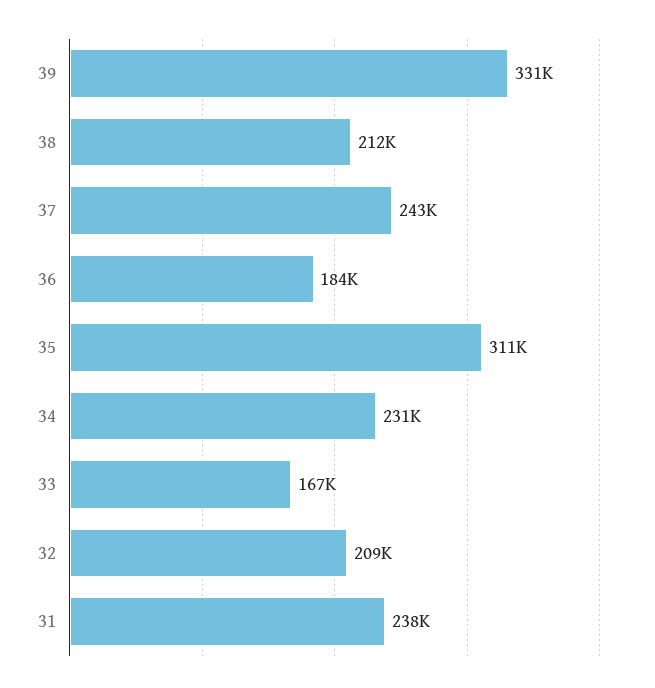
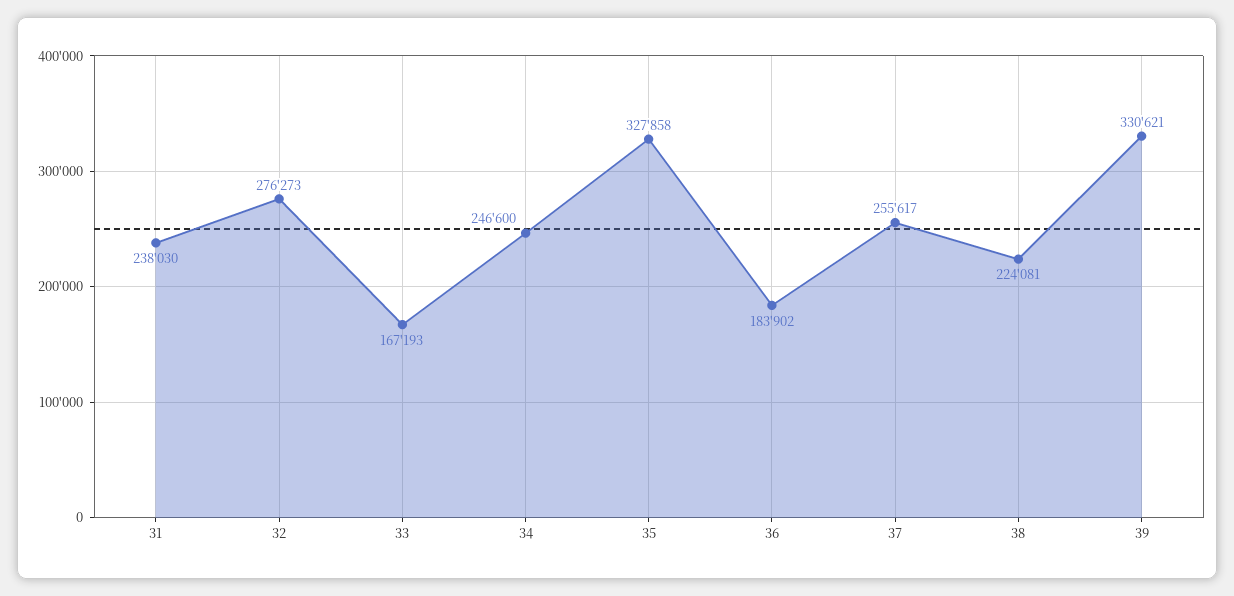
38: 212000 -> 224081
37: 243000 -> 255617
35: 311000 -> 327858
34: 231000 -> 246600
32: 209000 -> 276273

